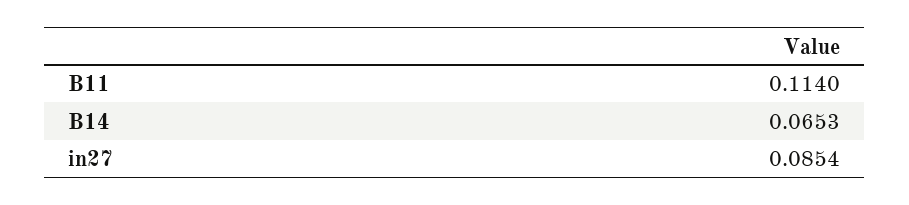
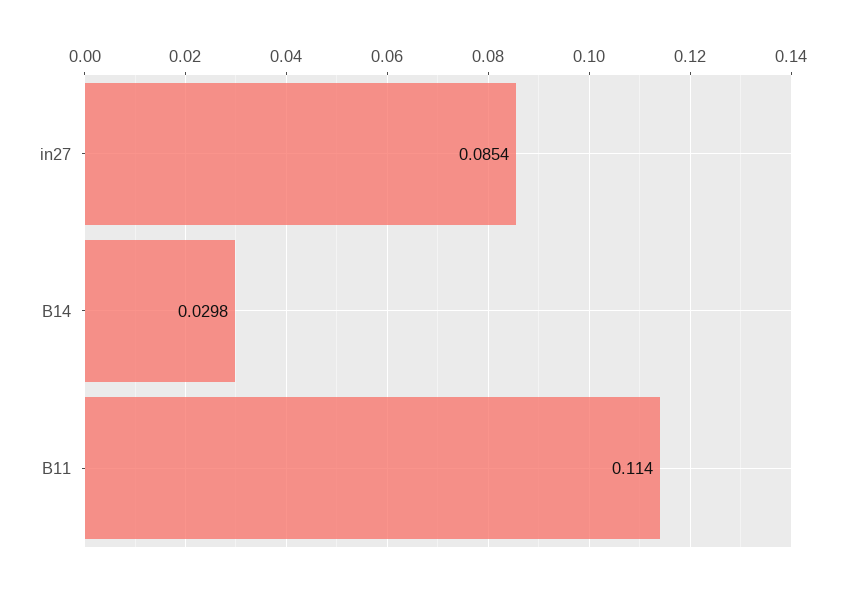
B14: 0.0653 -> 0.0298

